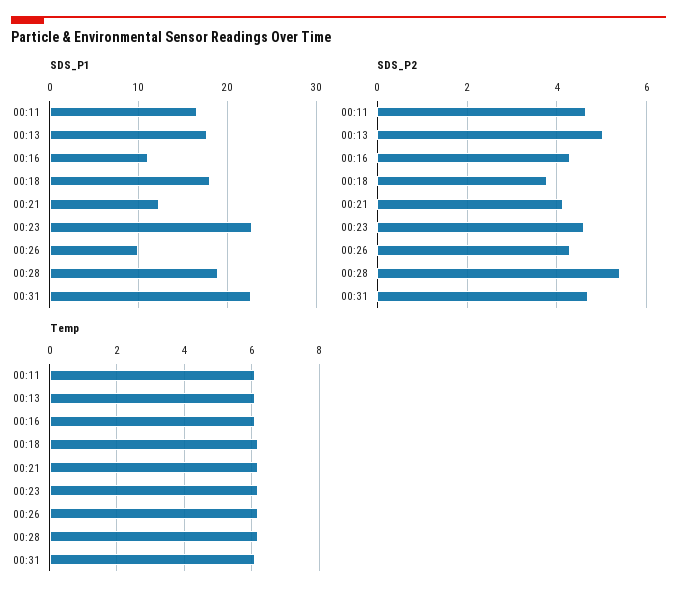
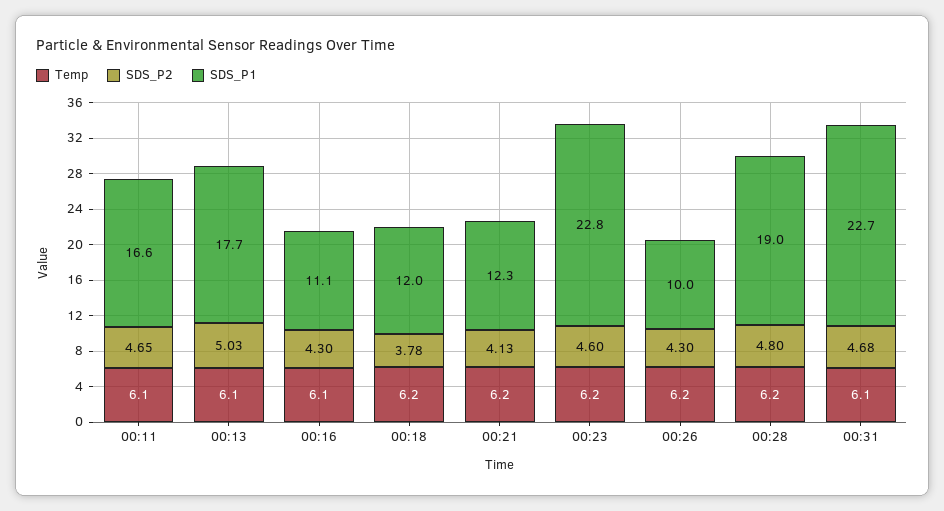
SDS_P1, 00:18: 18 -> 12
SDS_P2, 00:28: 5.4 -> 4.8

